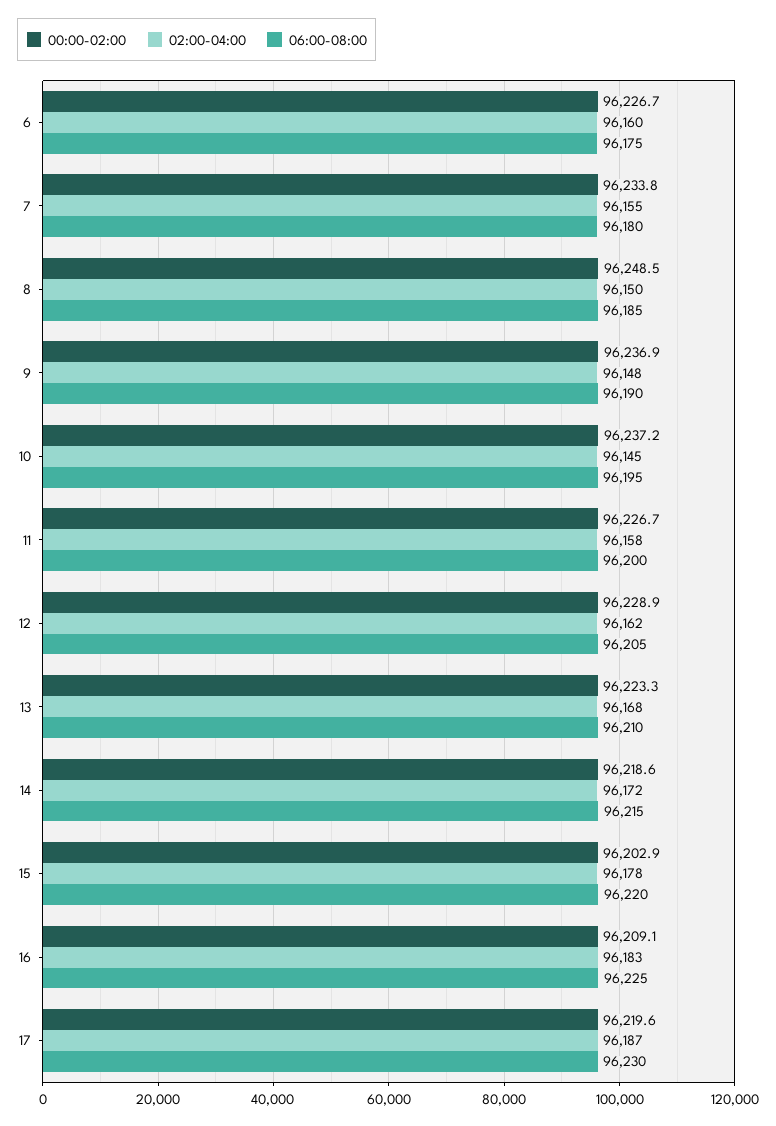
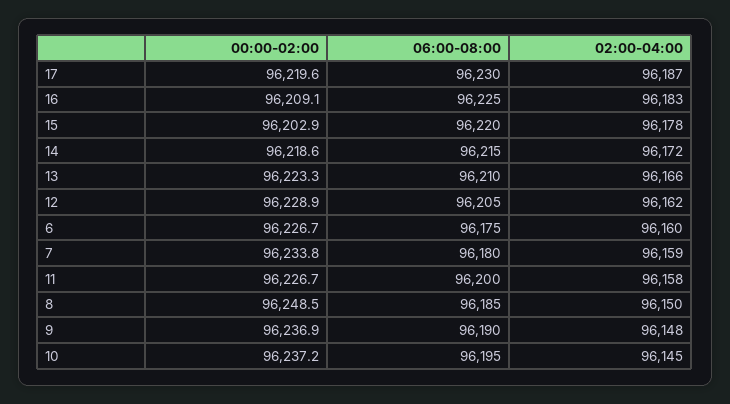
02:00-04:00, 7: 96155 -> 96159
02:00-04:00, 13: 96168 -> 96166

